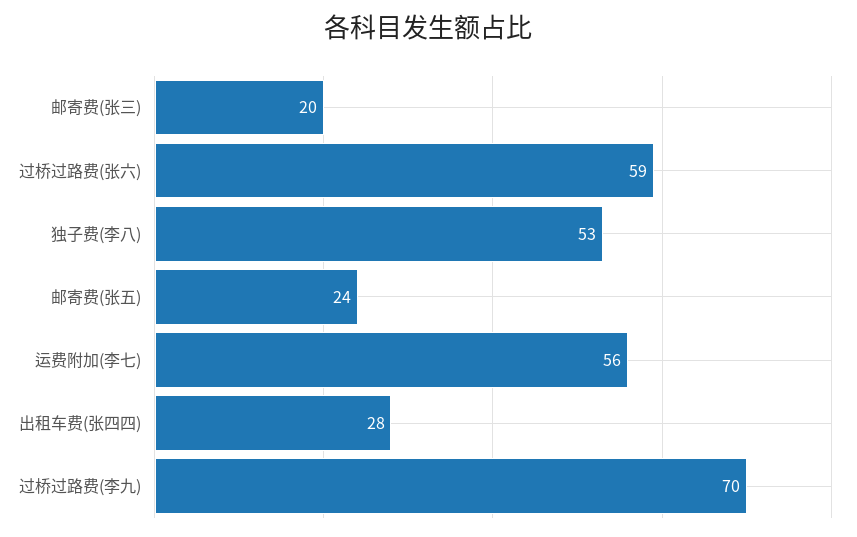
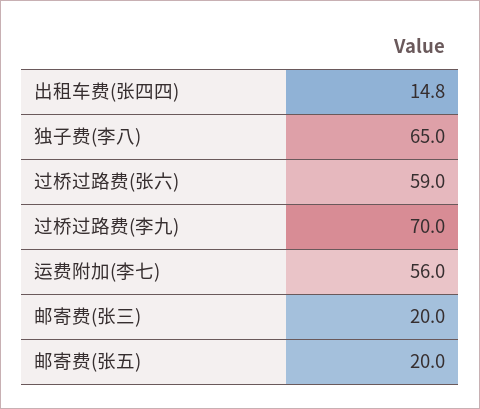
独子费(李八): 53 -> 65
邮寄费(张五): 24 -> 20
出租车费(张四四): 28 -> 14.8

